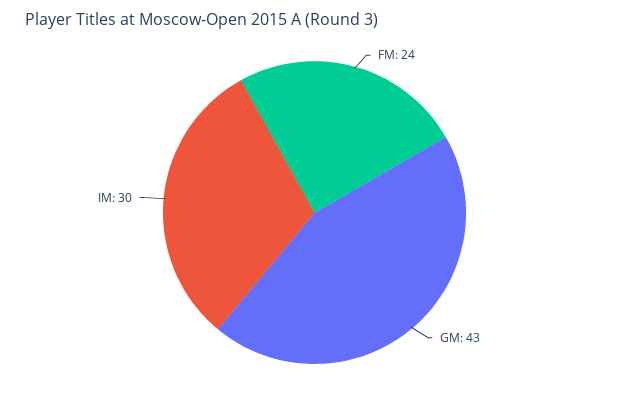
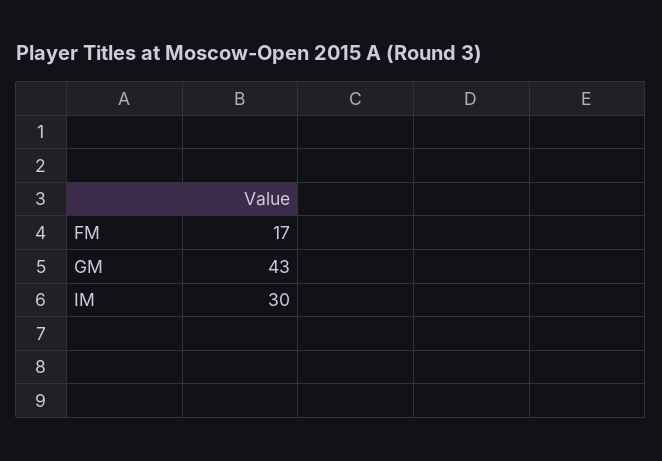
FM: 24 -> 17

